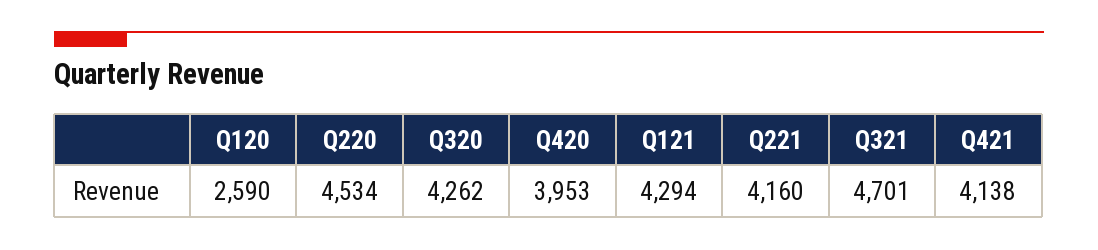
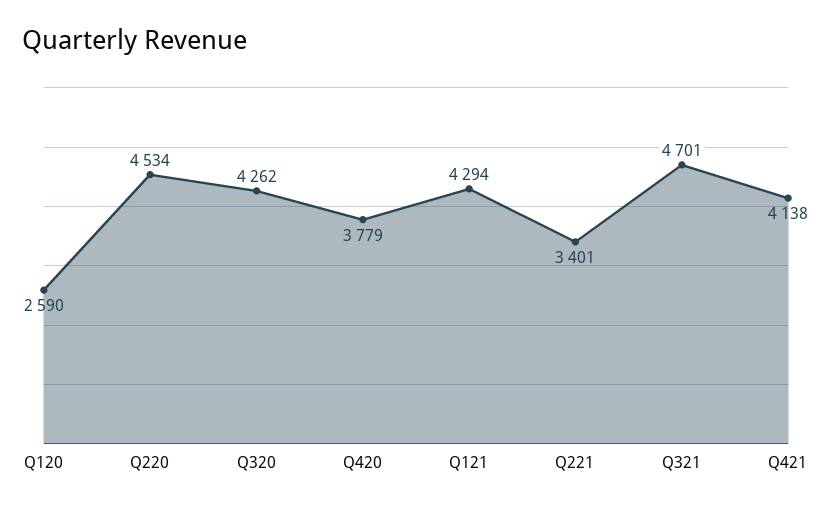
Q420: 3953 -> 3779
Q221: 4160 -> 3401

